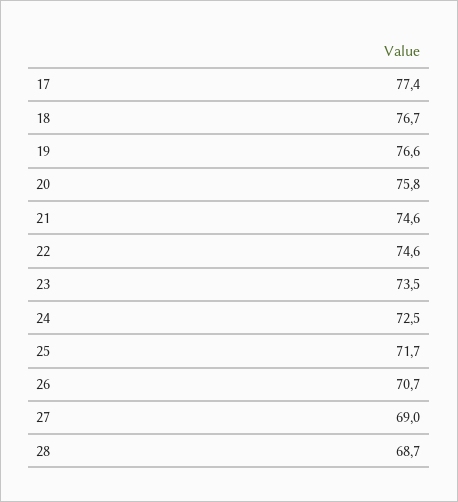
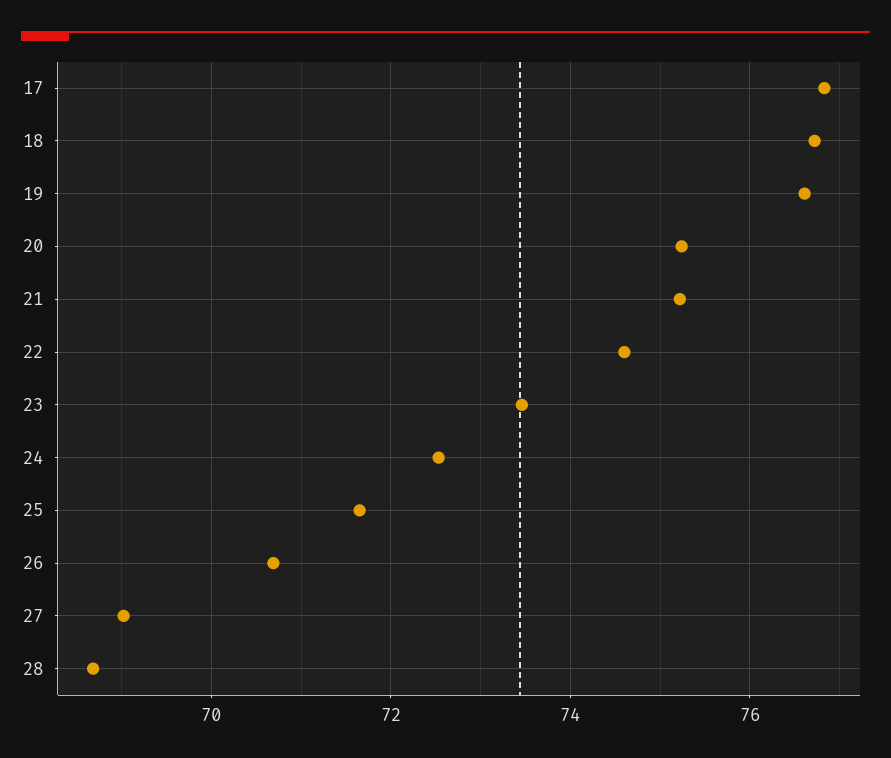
17: 77.4 -> 76.8
20: 75.8 -> 75.2
21: 74.6 -> 75.2

